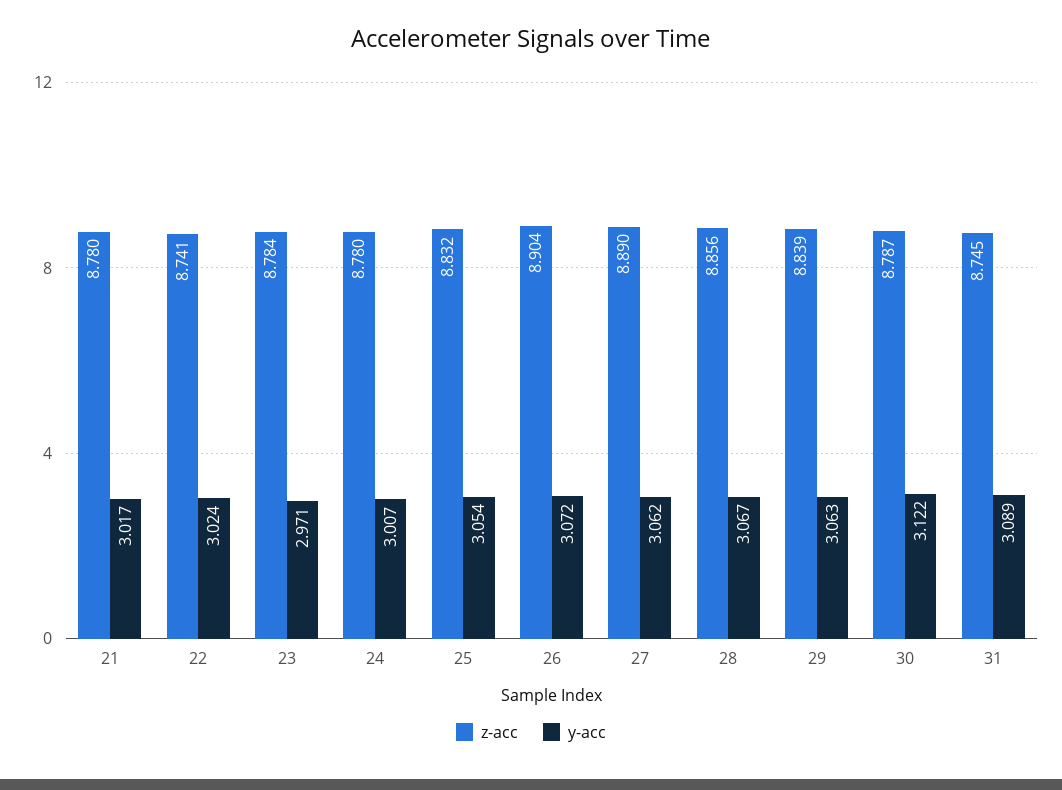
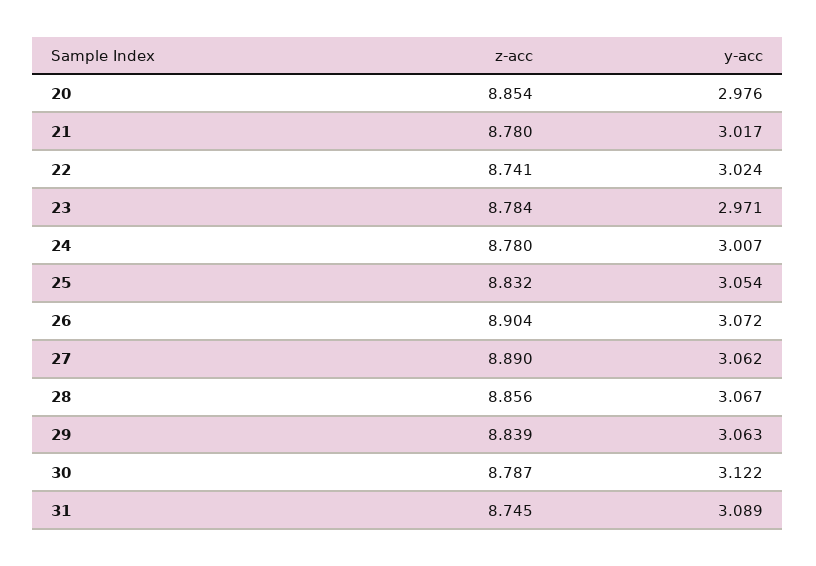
z-acc, 20: none -> 8.854
y-acc, 20: none -> 2.976

